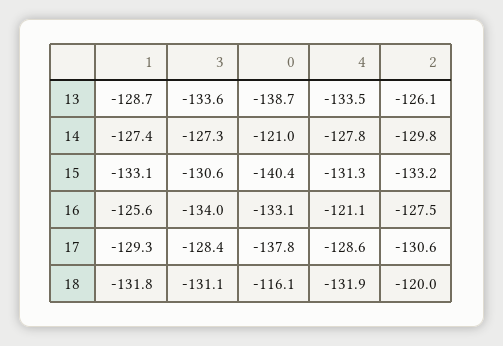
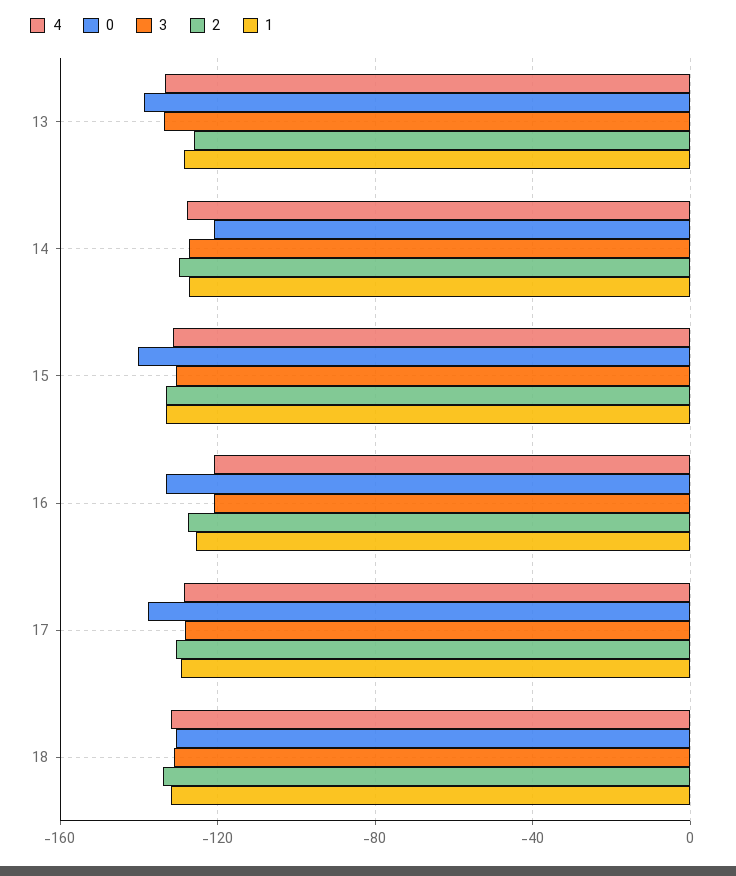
3, 16: -134 -> -120
0, 18: -116.1 -> -130
2, 18: -120 -> -135

